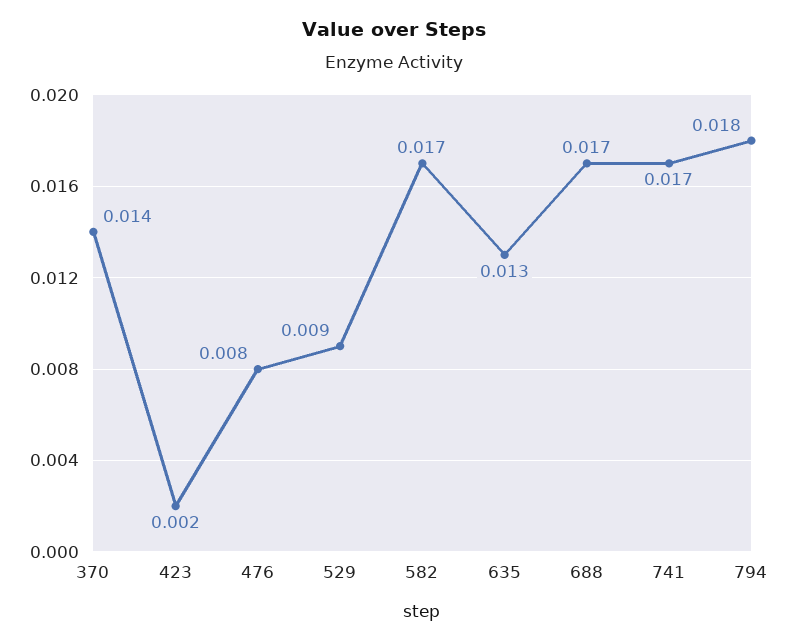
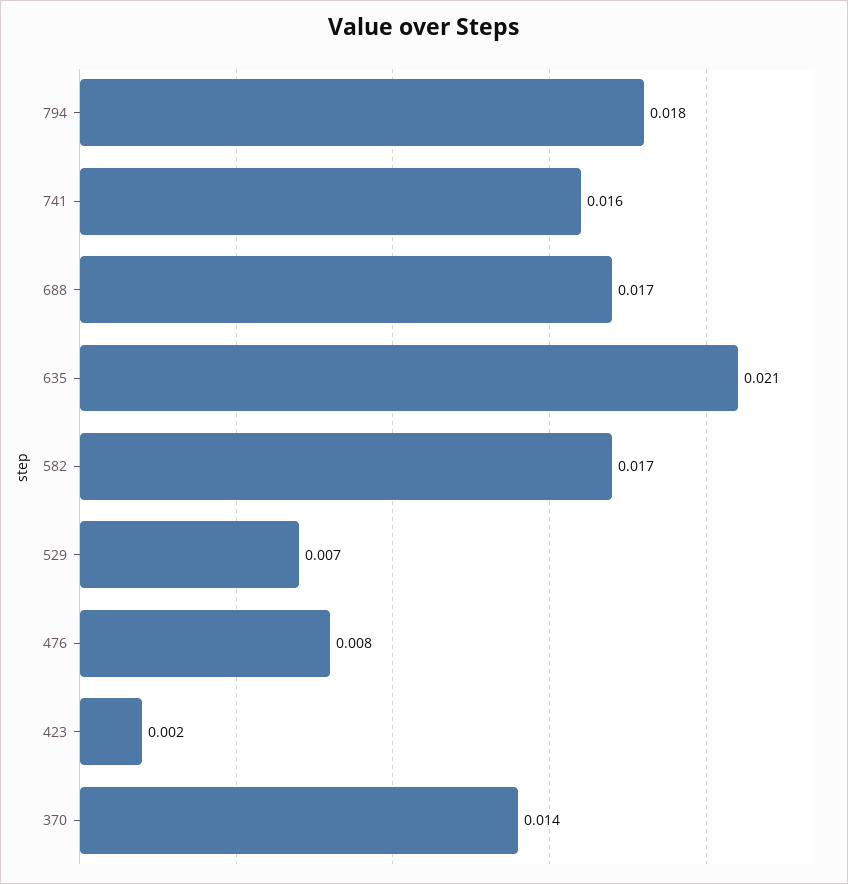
529: 0.009 -> 0.007
635: 0.013 -> 0.021
741: 0.017 -> 0.016

